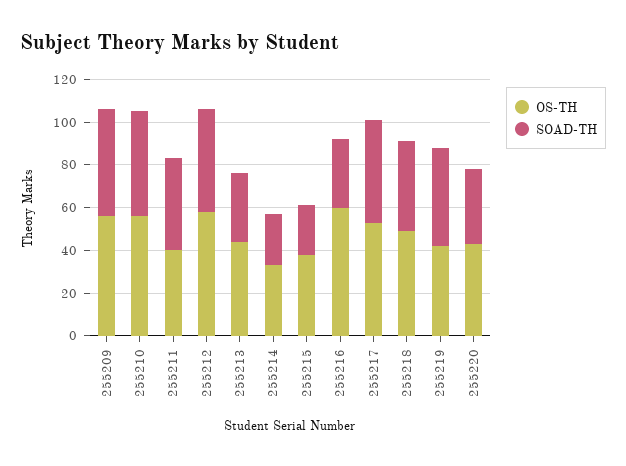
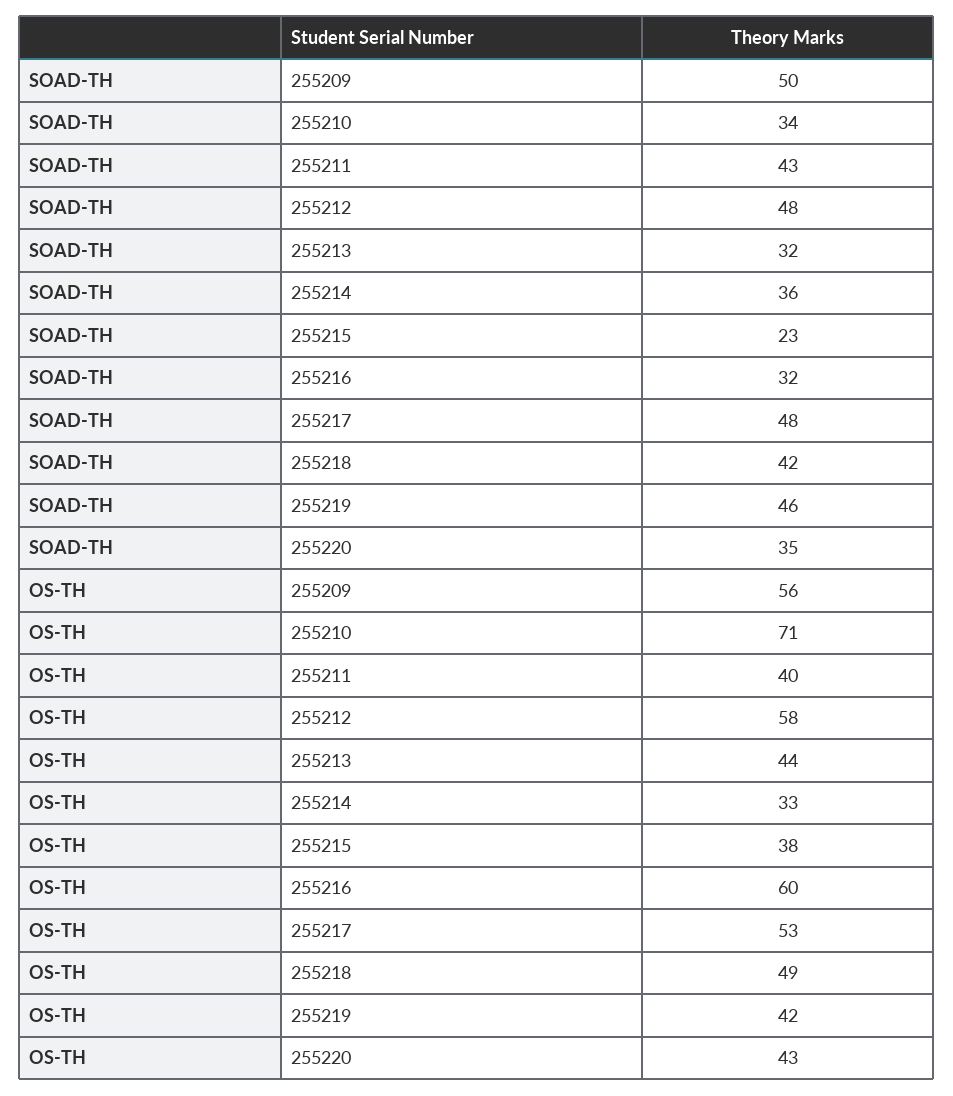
OS-TH, 255210: 55 -> 71
SOAD-TH, 255210: 50 -> 34
SOAD-TH, 255214: 25 -> 36

